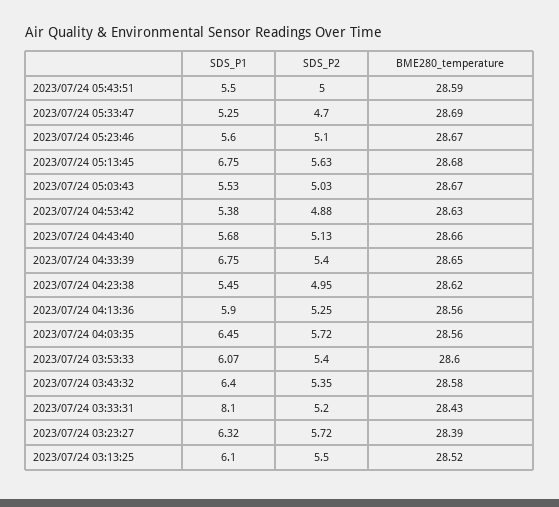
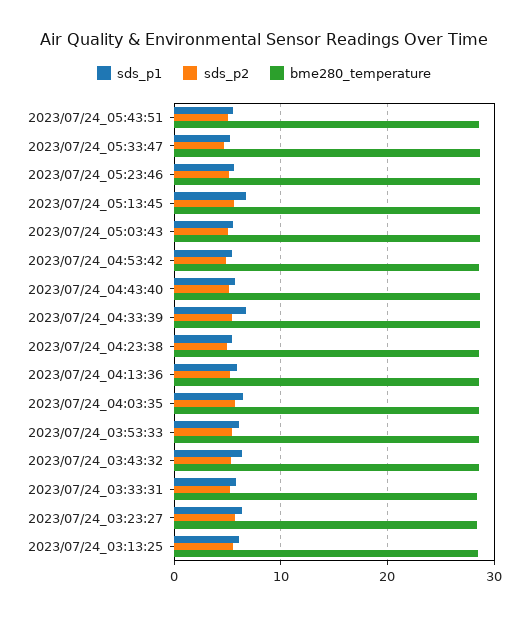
SDS_P1, 2023/07/24 03:33:31: 8.1 -> 6

